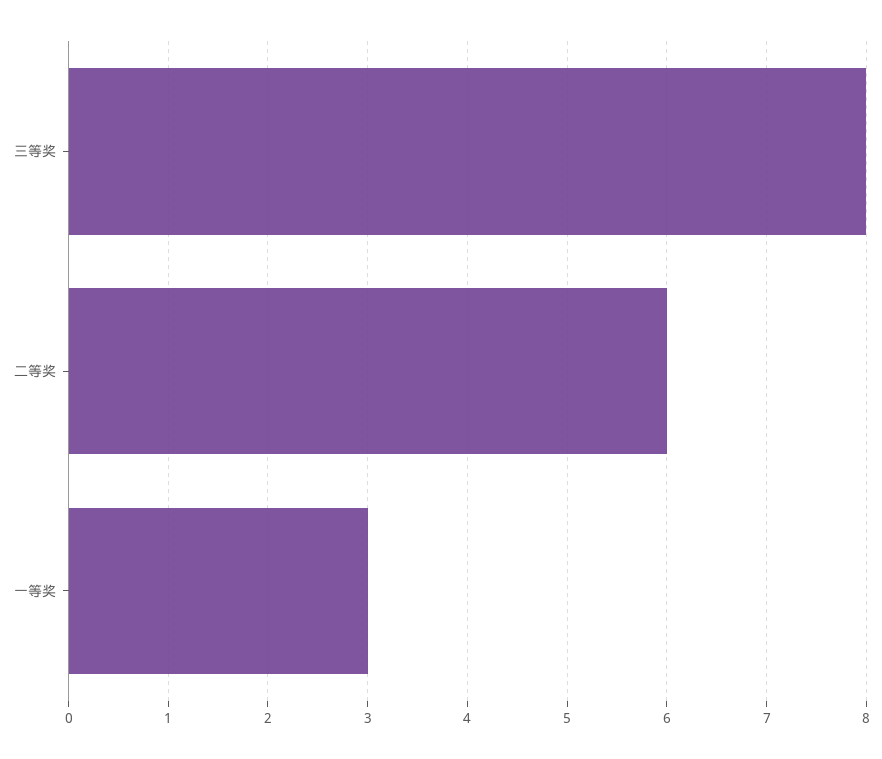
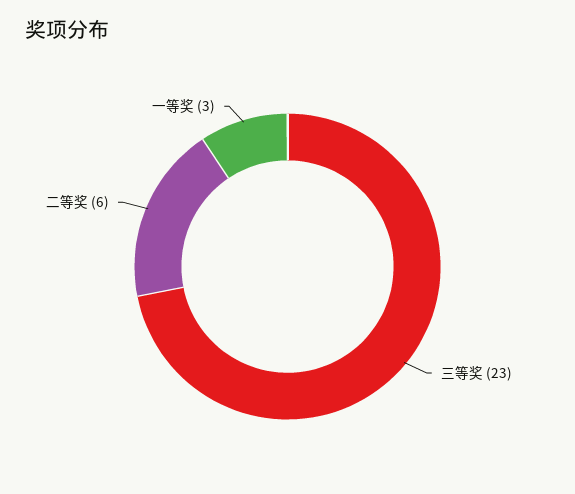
三等奖: 8 -> 23

